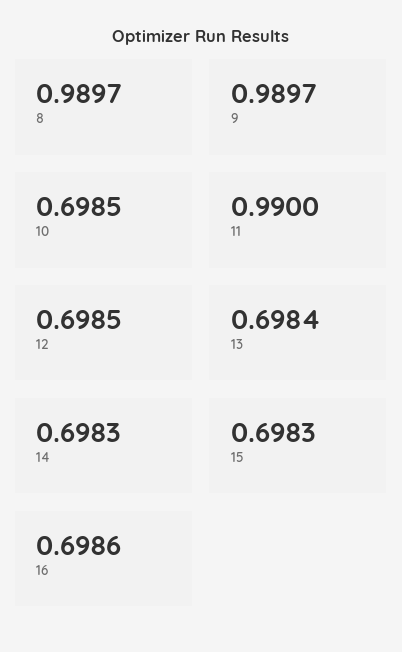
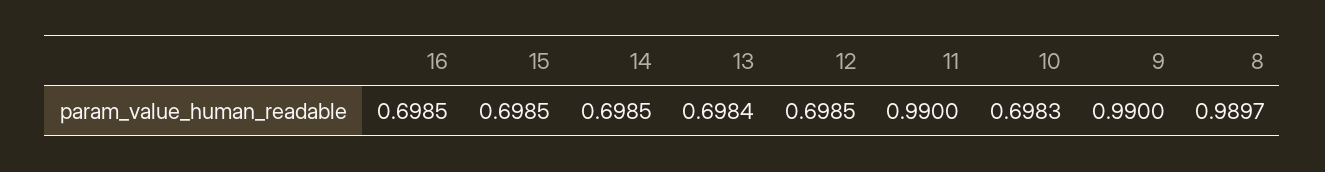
9: 0.9897 -> 0.99
10: 0.6985 -> 0.6983
14: 0.6983 -> 0.6985
15: 0.6983 -> 0.6985
16: 0.6986 -> 0.6985

